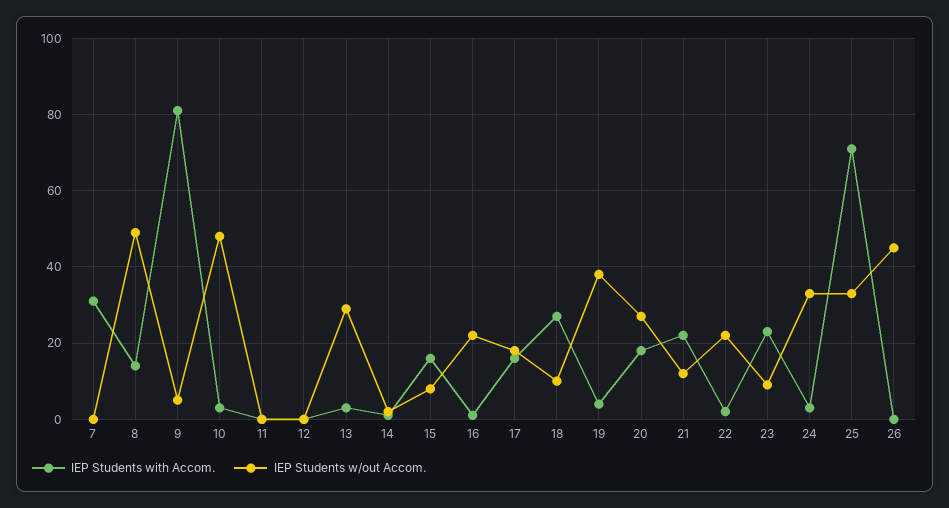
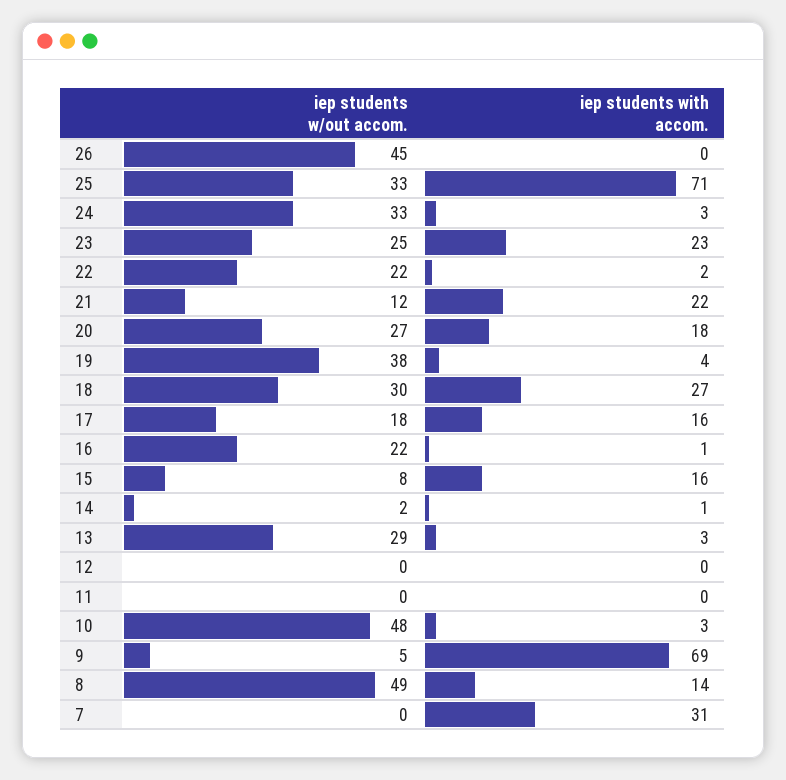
IEP Students with Accom., 9: 80 -> 69
IEP Students w/out Accom., 18: 10 -> 30
IEP Students w/out Accom., 23: 10 -> 25

